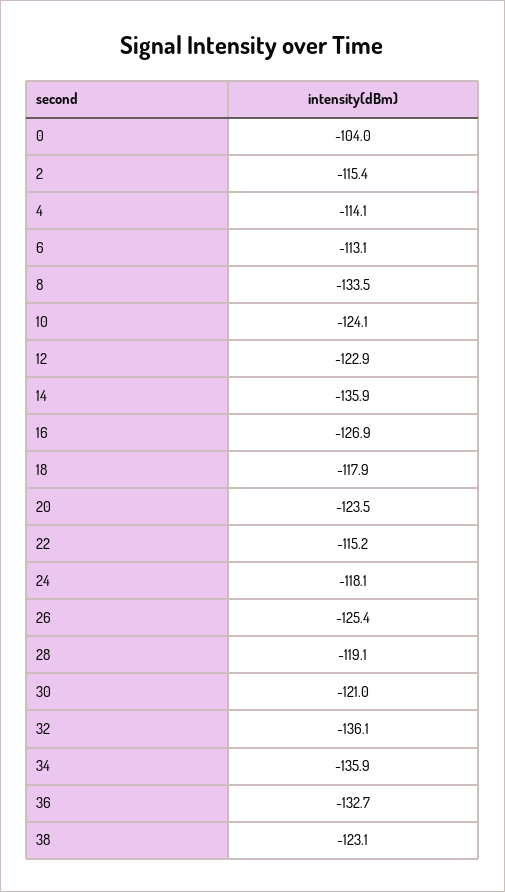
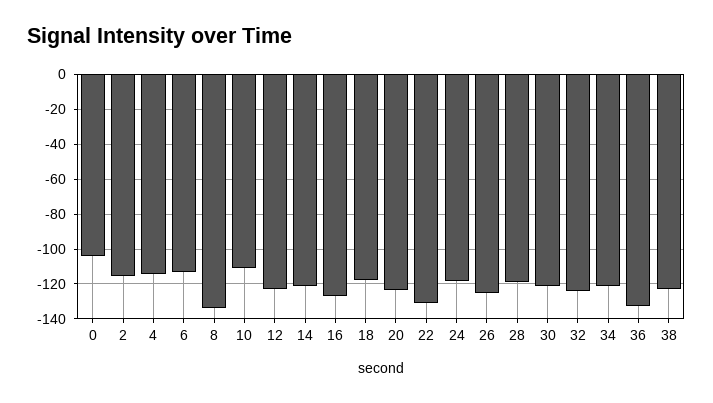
10: -124.1 -> -110
14: -135.9 -> -120
22: -115.2 -> -130
32: -136.1 -> -125
34: -135.9 -> -120

